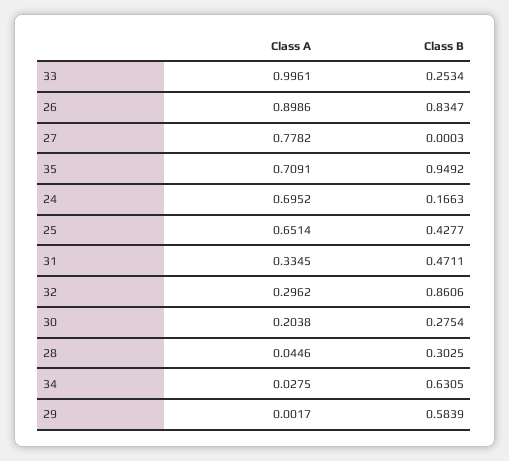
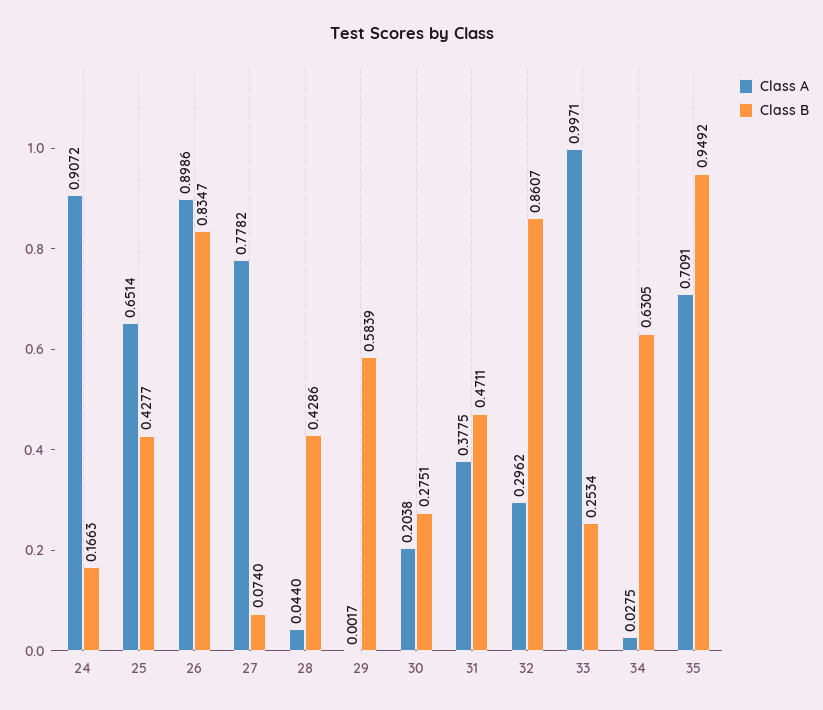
Class A, 33: 0.9961 -> 0.9971
Class B, 27: 0.0003 -> 0.074
Class A, 24: 0.6952 -> 0.9072
Class A, 31: 0.3345 -> 0.3775
Class B, 32: 0.8606 -> 0.8607
Class B, 30: 0.2754 -> 0.2751
Class A, 28: 0.0446 -> 0.044
Class B, 28: 0.3025 -> 0.4286

